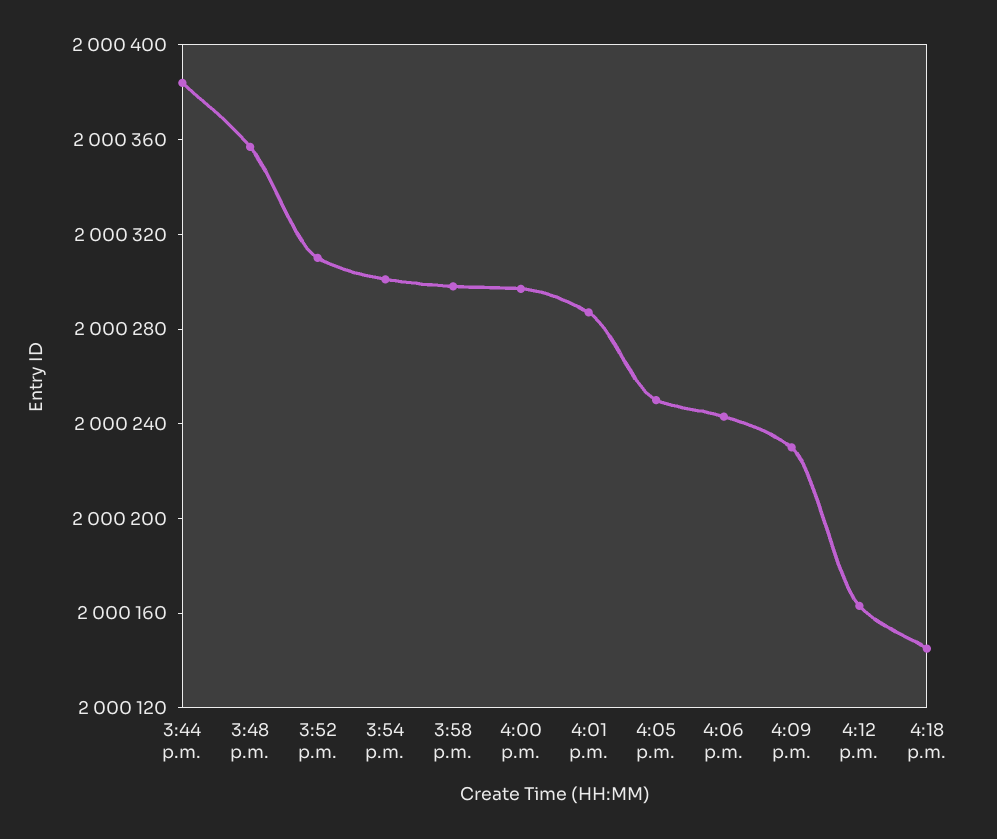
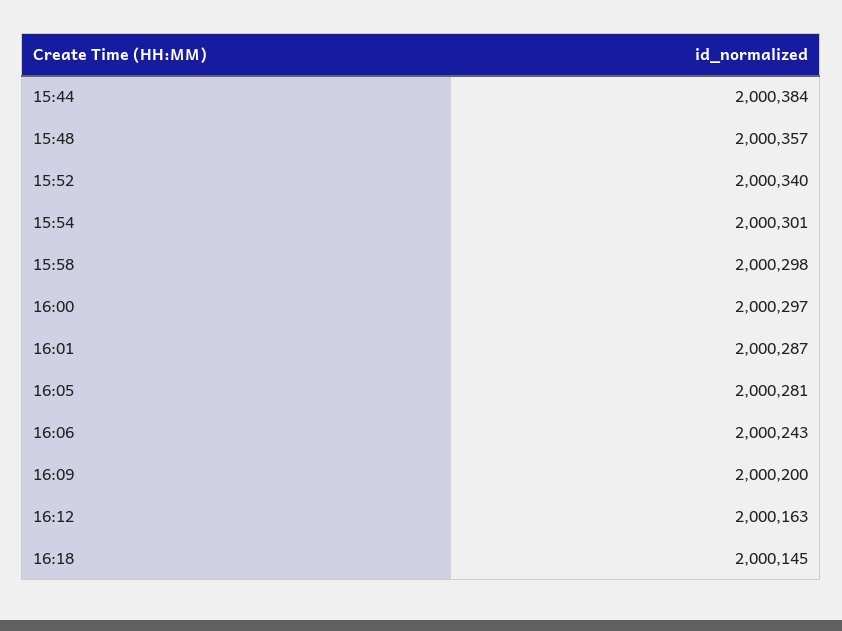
3:52 p.m.: 2000310 -> 2000340
4:05 p.m.: 2000250 -> 2000281
4:09 p.m.: 2000230 -> 2000200

